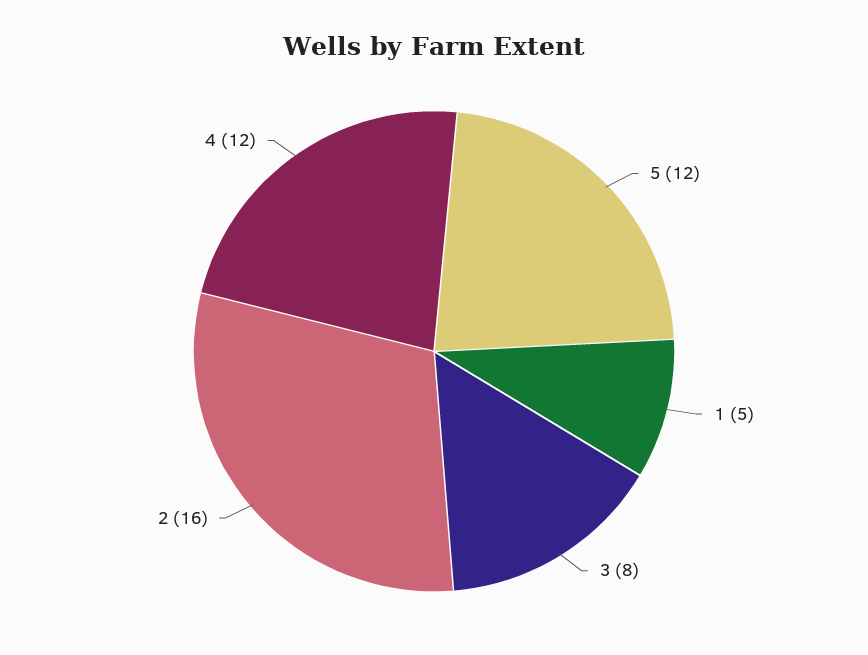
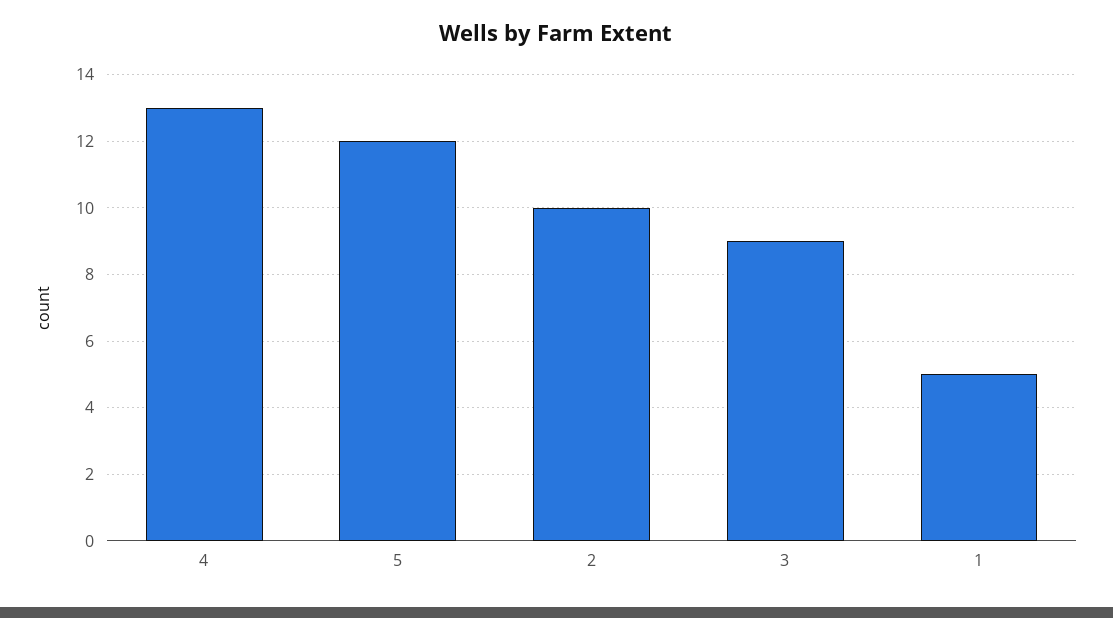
3: 8 -> 9
2: 16 -> 10
4: 12 -> 13

